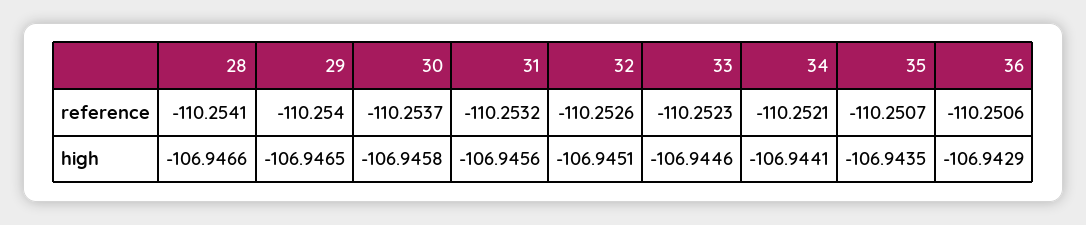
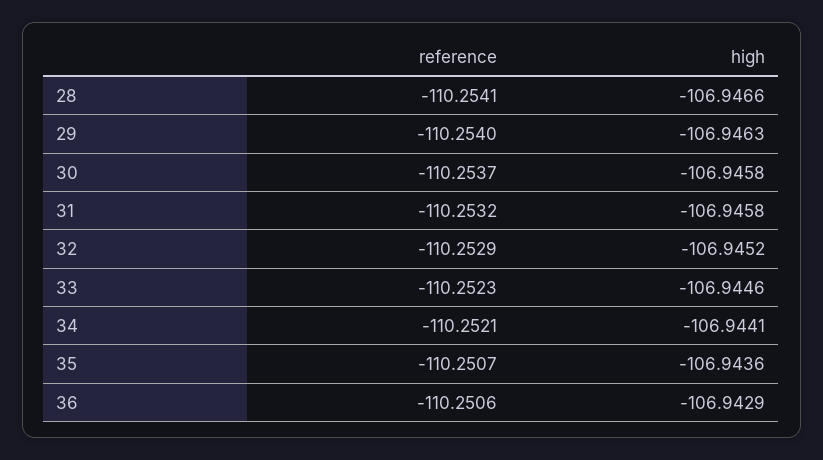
32, reference: -110.2526 -> -110.2529
29, high: -106.9465 -> -106.9463
31, high: -106.9456 -> -106.9458
32, high: -106.9451 -> -106.9452
35, high: -106.9435 -> -106.9436

